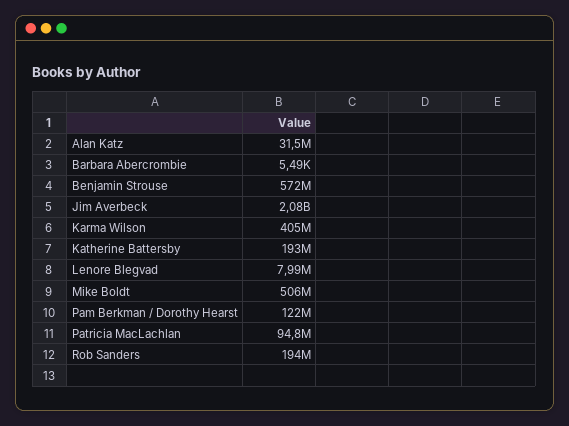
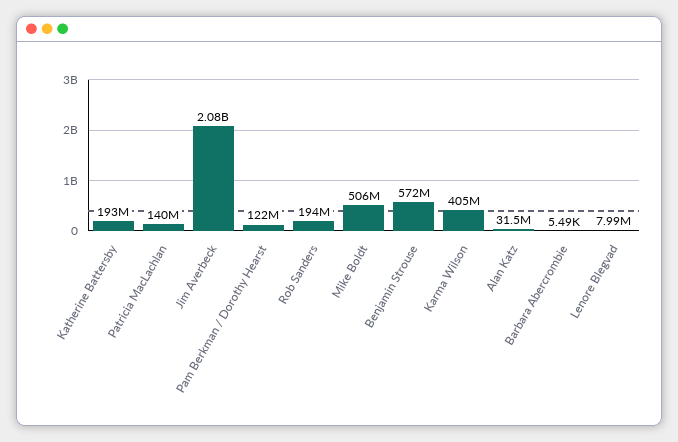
Patricia MacLachlan: 94800000 -> 140000000

